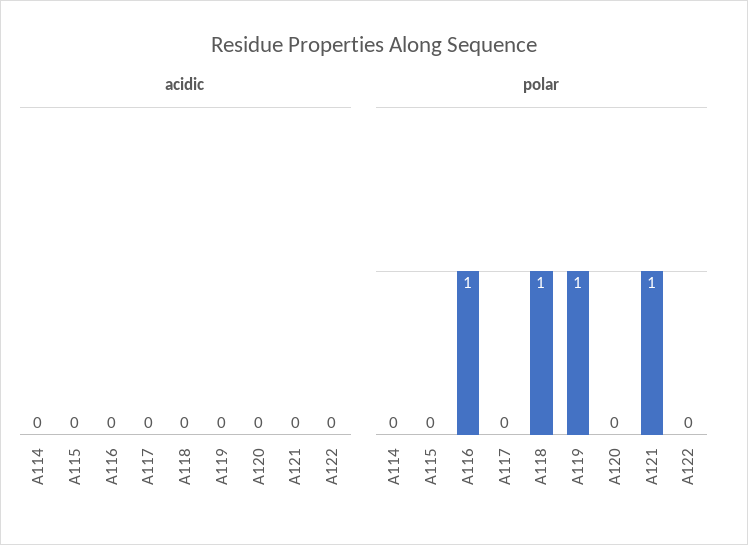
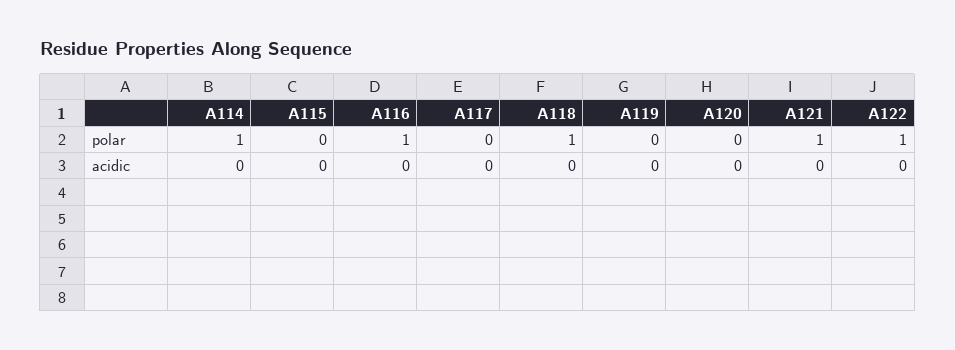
polar, A114: 0 -> 1
polar, A119: 1 -> 0
polar, A122: 0 -> 1

